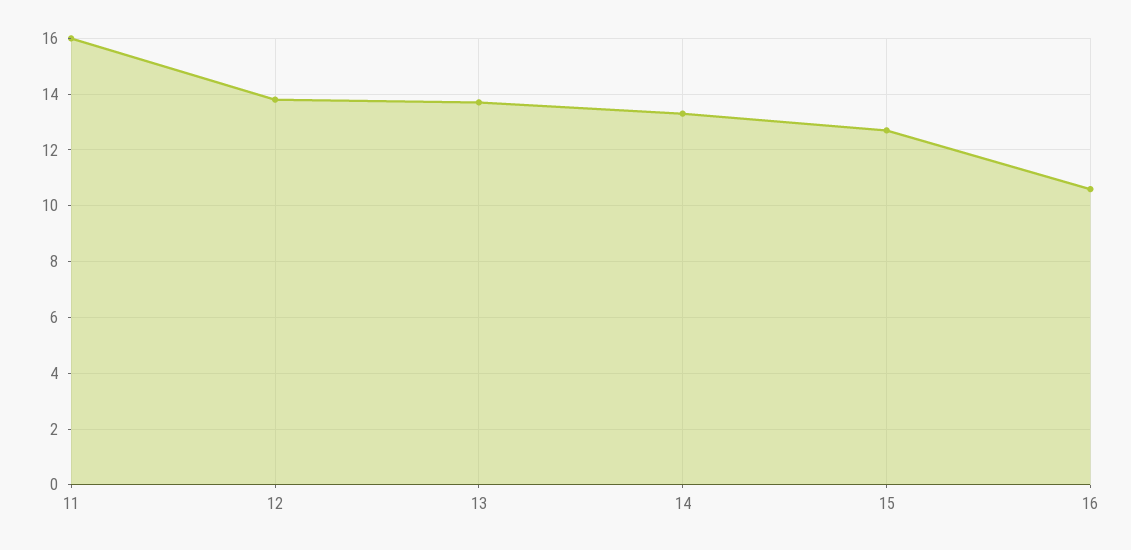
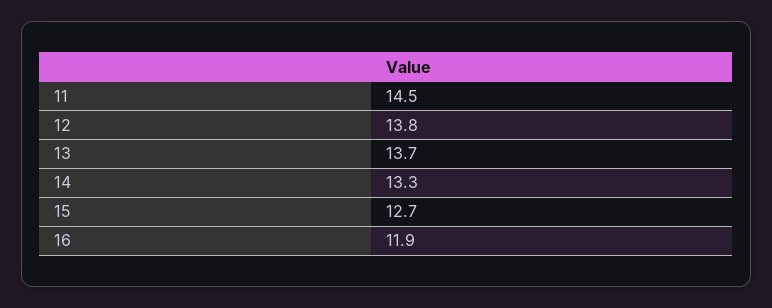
11: 16 -> 14.5
16: 10.5 -> 11.9

